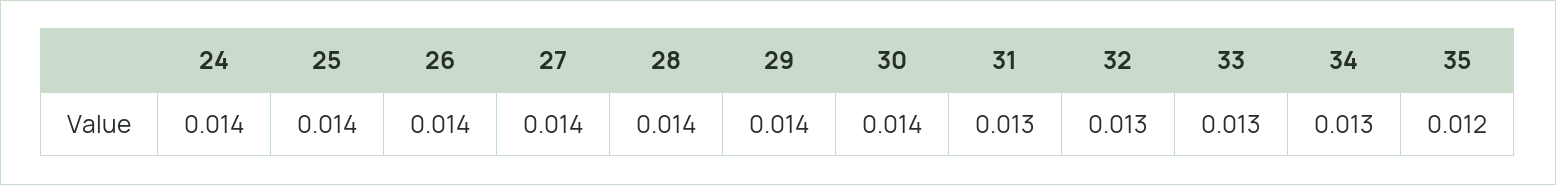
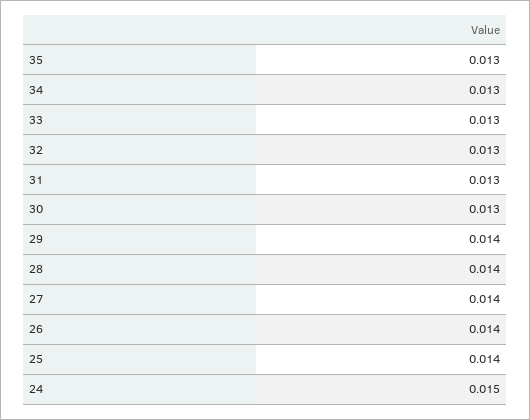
24: 0.014 -> 0.015
30: 0.014 -> 0.013
35: 0.012 -> 0.013

